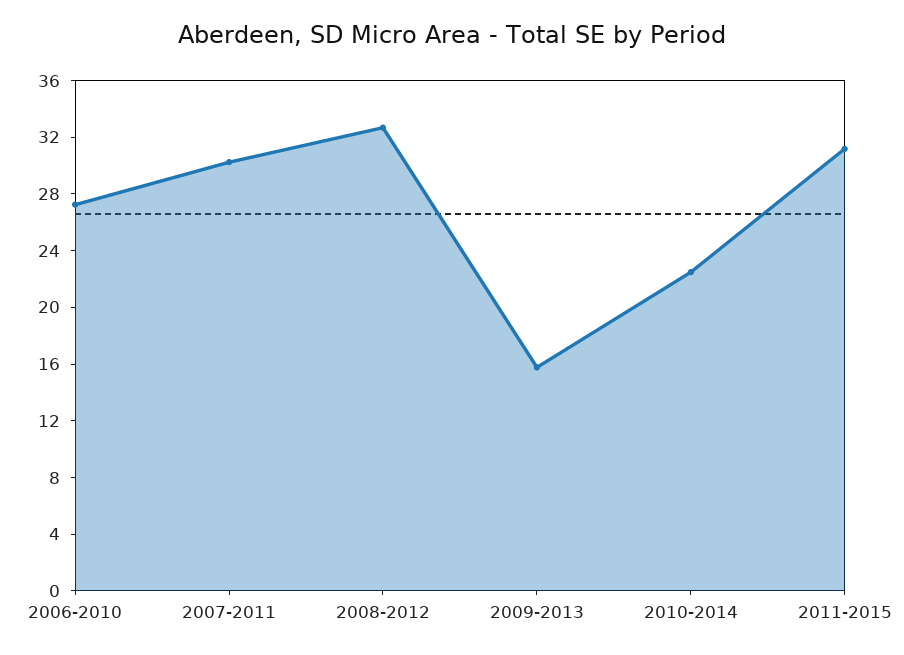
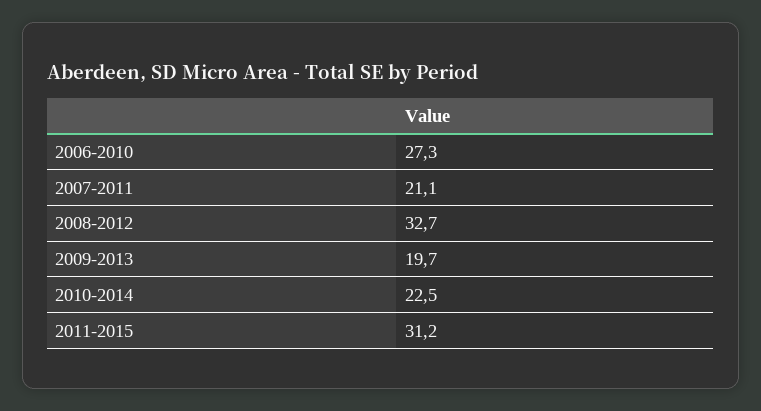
2007-2011: 30 -> 21.1
2009-2013: 16 -> 19.7

